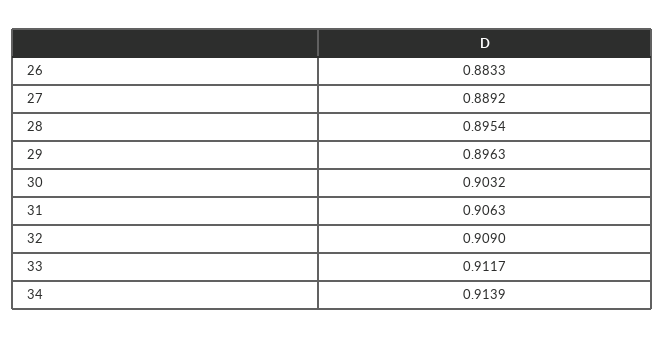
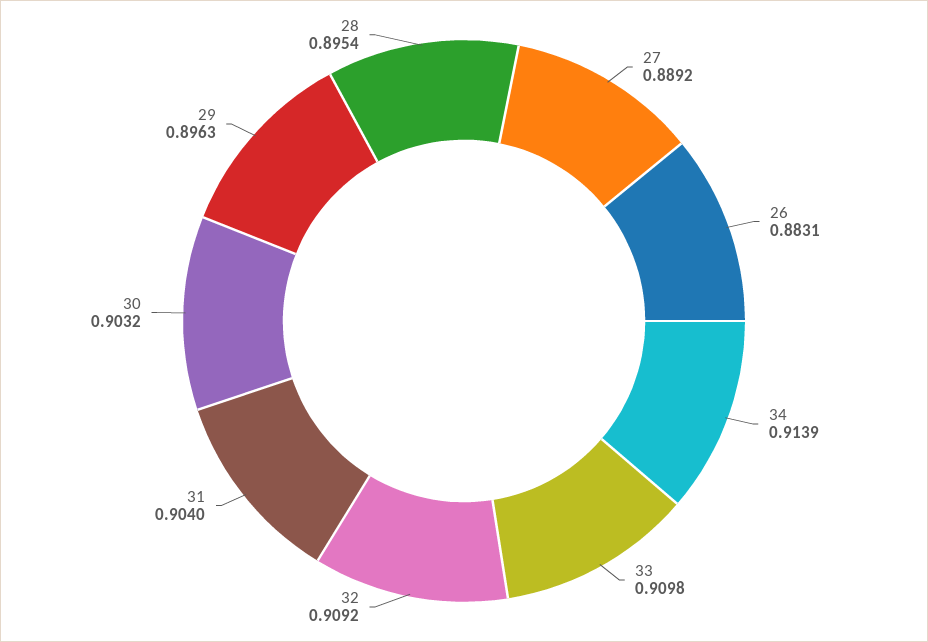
26: 0.8833 -> 0.8831
31: 0.9063 -> 0.904
32: 0.909 -> 0.9092
33: 0.9117 -> 0.9098

